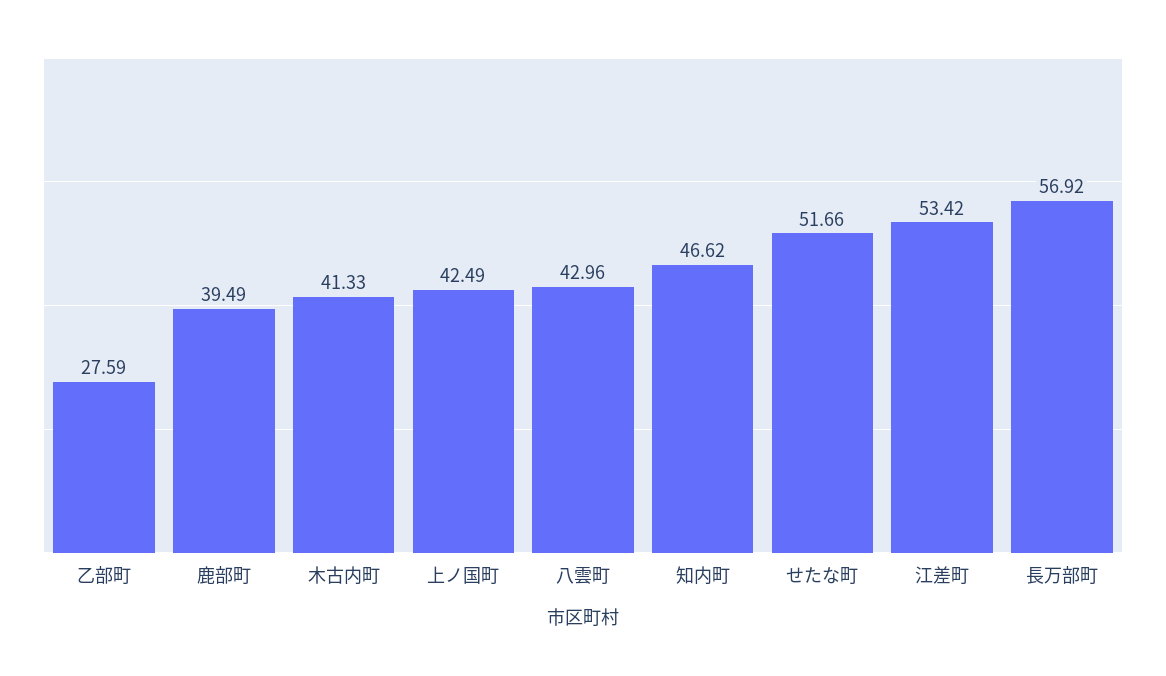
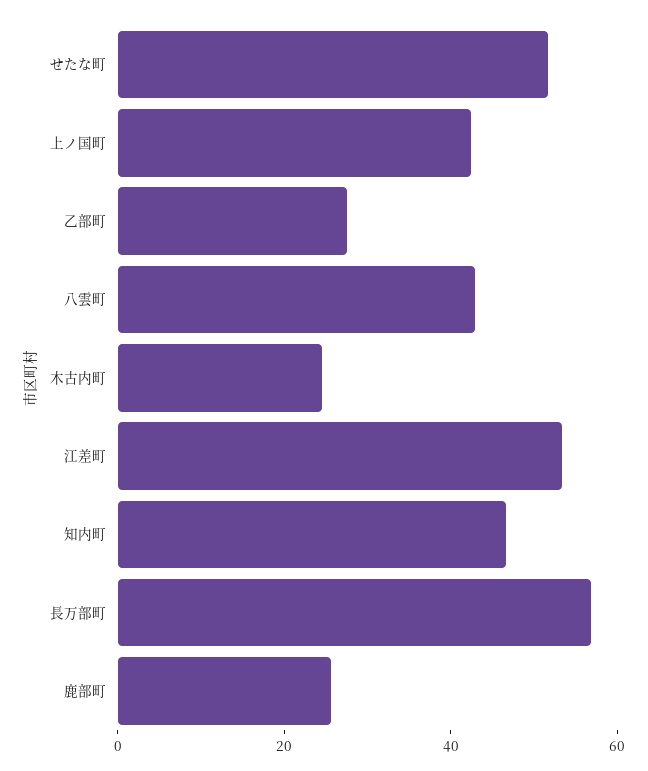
鹿部町: 39.49 -> 25
木古内町: 41.33 -> 25

